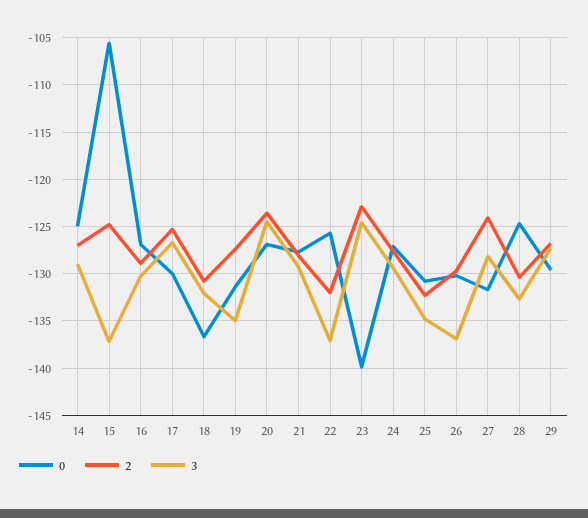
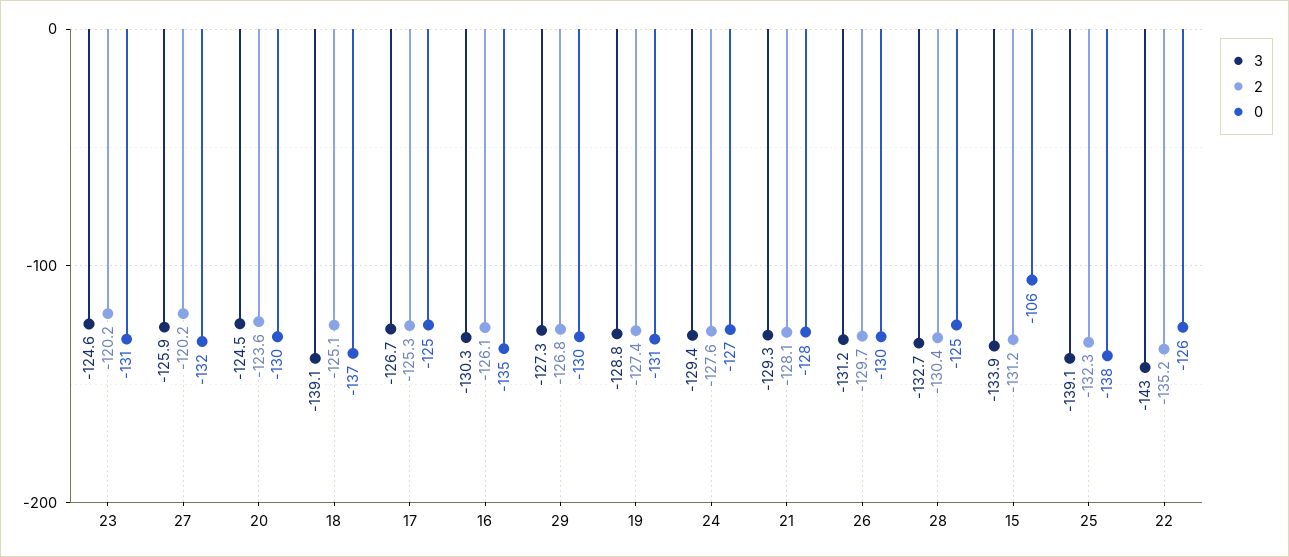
0, 14: -125 -> none
2, 14: -127 -> none
3, 14: -129 -> none
2, 15: -125 -> -131.2
3, 15: -137 -> -133.9
0, 16: -127 -> -135
2, 16: -129 -> -126.1
0, 17: -130 -> -125
2, 18: -131 -> -125.1
3, 18: -132 -> -139.1
3, 19: -135 -> -128.8
0, 20: -127 -> -130
2, 22: -132 -> -135.2
3, 22: -137 -> -143
0, 23: -140 -> -131
2, 23: -123 -> -120.2
0, 25: -131 -> -138
3, 25: -135 -> -139.1
3, 26: -137 -> -131.2
2, 27: -124 -> -120.2
3, 27: -128 -> -125.9

